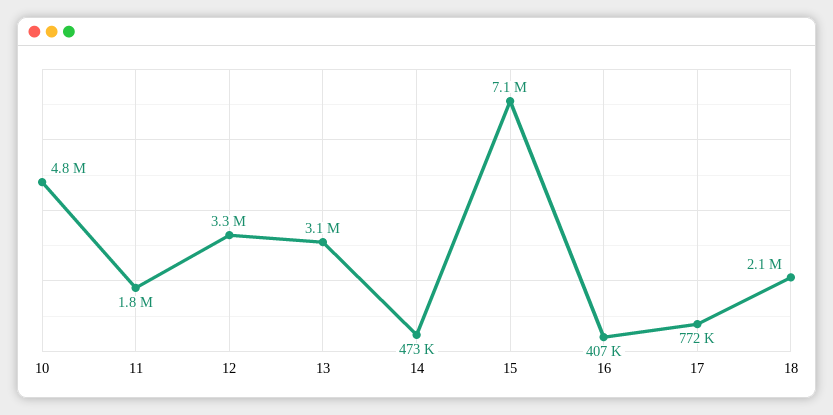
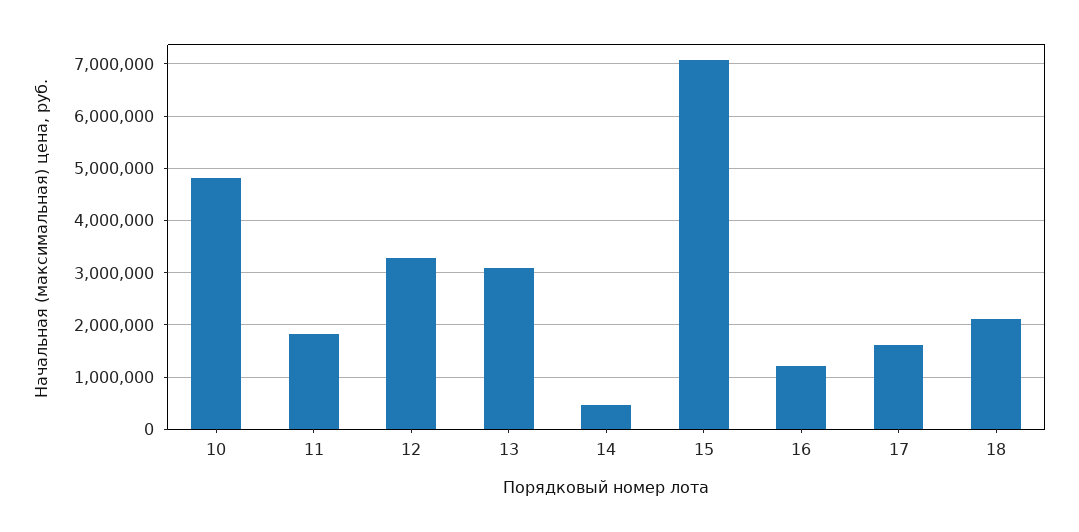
16: 407000 -> 1200000
17: 772000 -> 1600000

